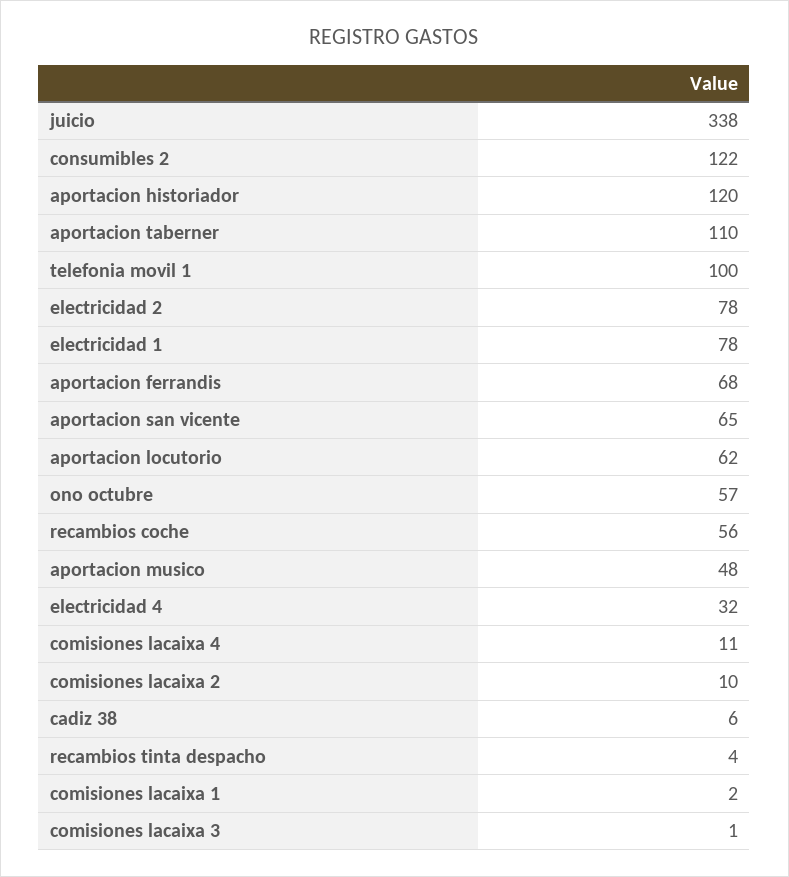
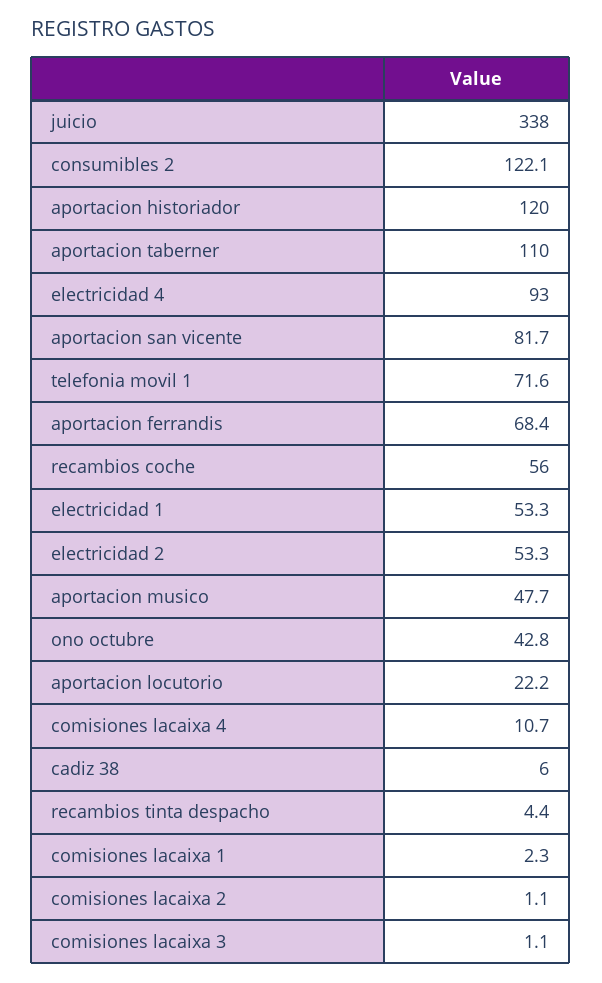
telefonia movil 1: 100 -> 71.6
electricidad 2: 78 -> 53.3
electricidad 1: 78 -> 53.3
aportacion san vicente: 65 -> 81.7
aportacion locutorio: 62 -> 22.2
ono octubre: 57 -> 42.8
electricidad 4: 32 -> 93
comisiones lacaixa 2: 10 -> 1.1

